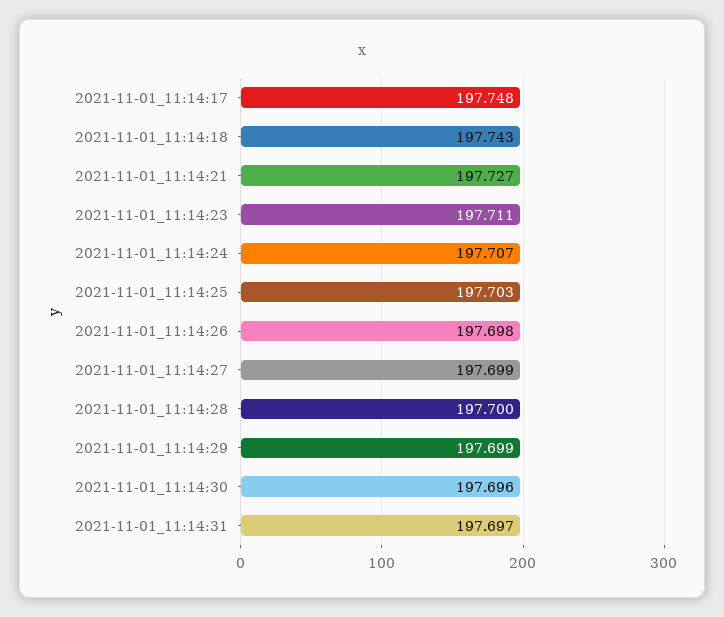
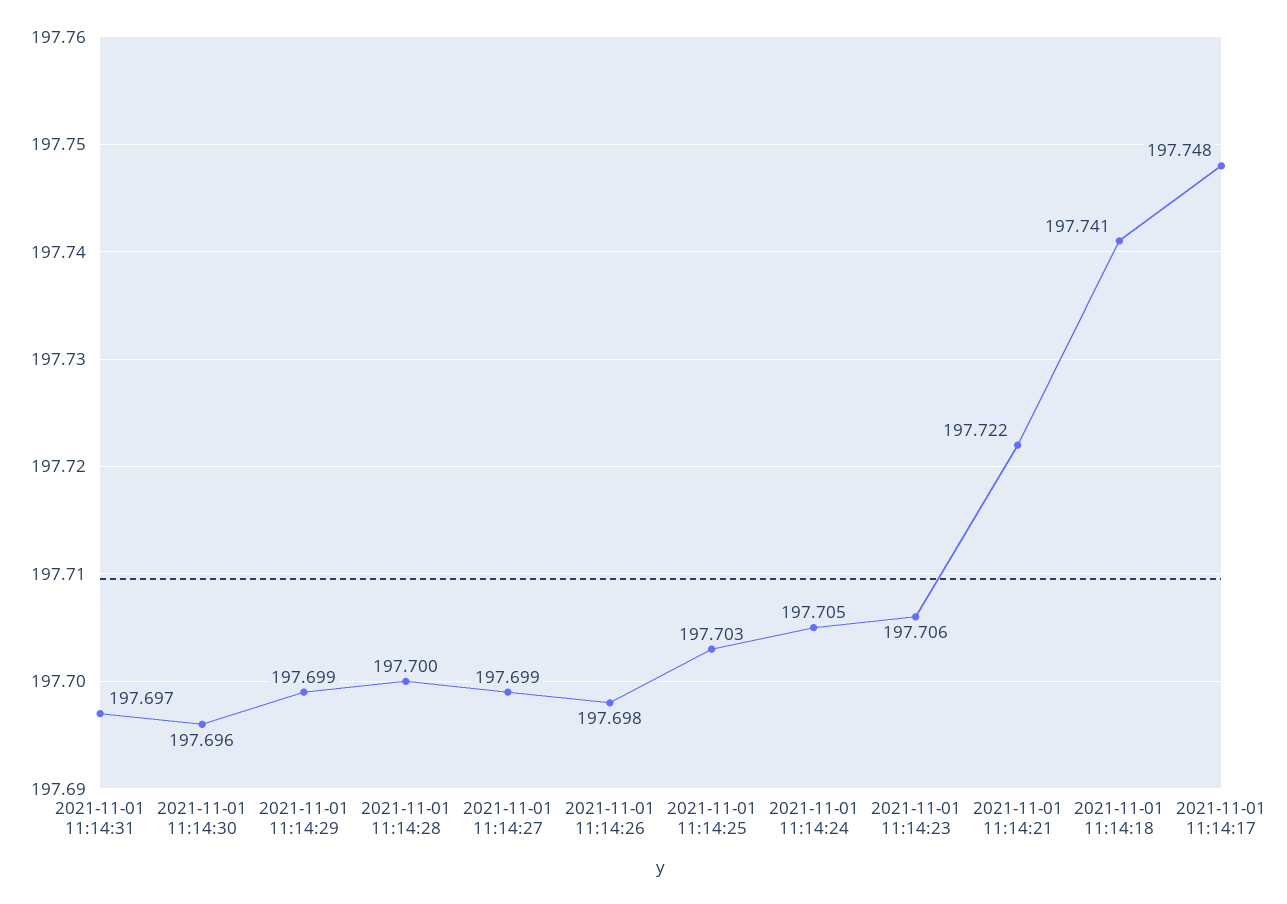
2021-11-01_11:14:18: 197.743 -> 197.741
2021-11-01_11:14:21: 197.727 -> 197.722
2021-11-01_11:14:23: 197.711 -> 197.706
2021-11-01_11:14:24: 197.707 -> 197.705

